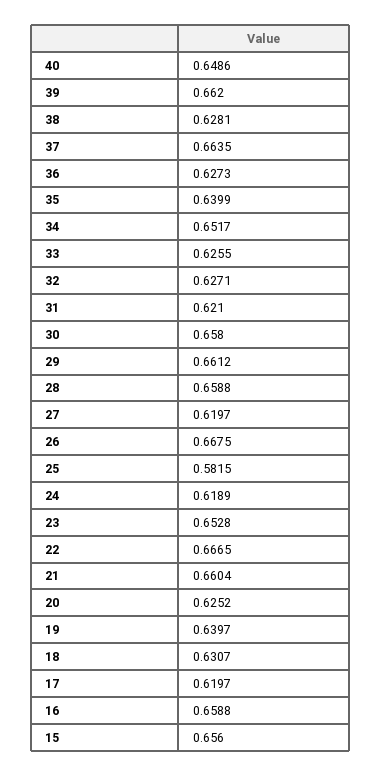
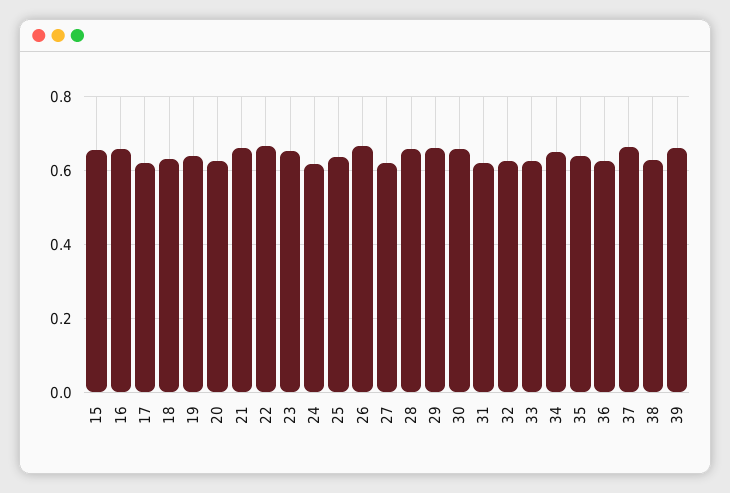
40: 0.6486 -> none
25: 0.5815 -> 0.64

